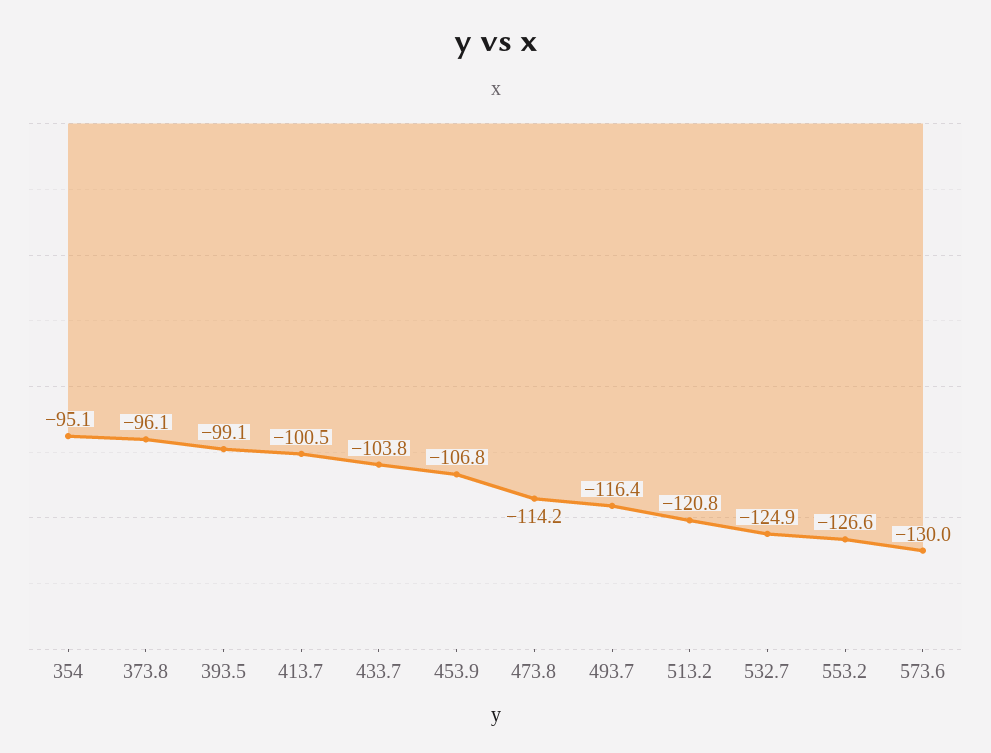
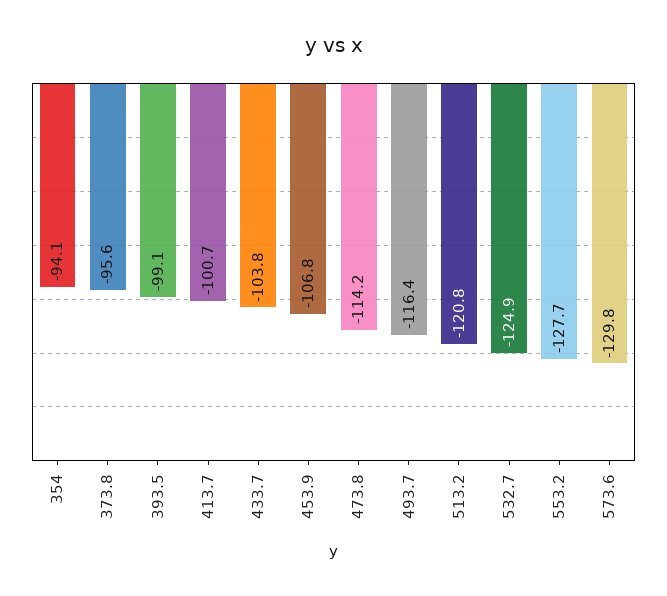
354: -95.1 -> -94.1
373.8: -96.1 -> -95.6
413.7: -100.5 -> -100.7
553.2: -126.6 -> -127.7
573.6: -130 -> -129.8

